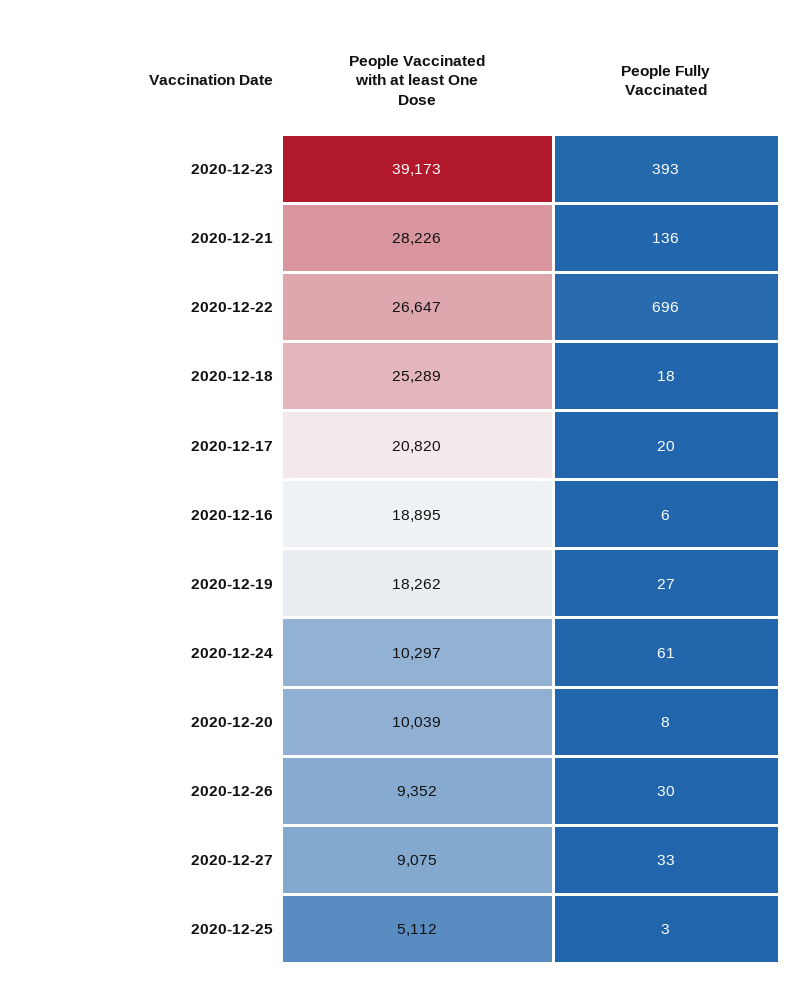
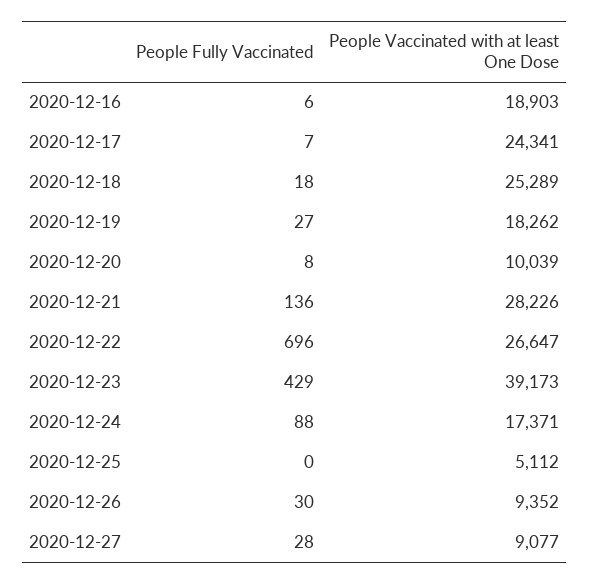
People Fully Vaccinated, 2020-12-23: 393 -> 429
People Vaccinated with at least One Dose, 2020-12-17: 20820 -> 24341
People Fully Vaccinated, 2020-12-17: 20 -> 7
People Vaccinated with at least One Dose, 2020-12-16: 18895 -> 18903
People Vaccinated with at least One Dose, 2020-12-24: 10297 -> 17371
People Fully Vaccinated, 2020-12-24: 61 -> 88
People Vaccinated with at least One Dose, 2020-12-27: 9075 -> 9077
People Fully Vaccinated, 2020-12-27: 33 -> 28
People Fully Vaccinated, 2020-12-25: 3 -> 0

